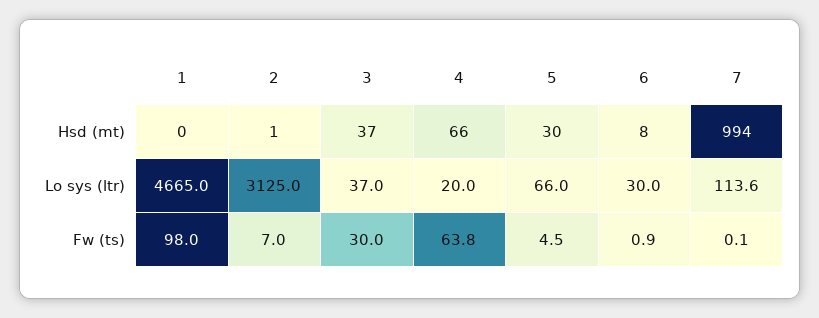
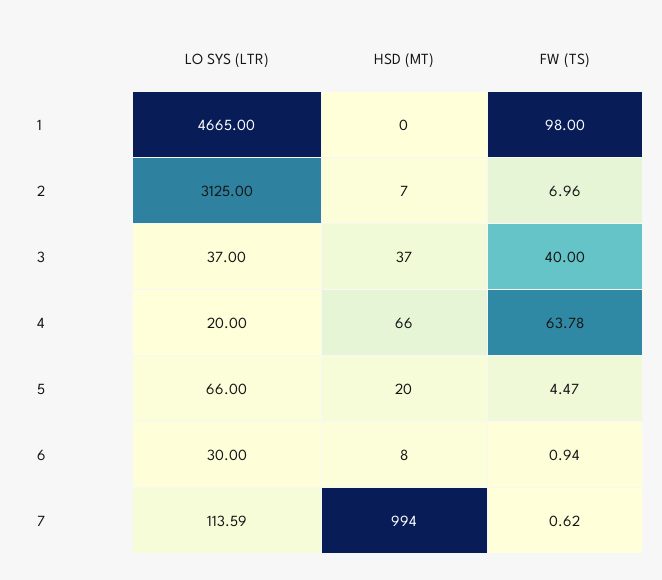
2, Hsd (mt): 1 -> 7
5, Hsd (mt): 30 -> 20
3, Fw (ts): 30 -> 40
7, Fw (ts): 0.1 -> 0.62

